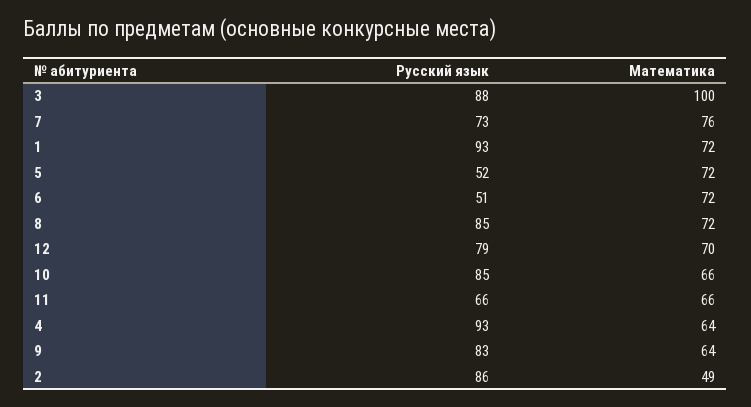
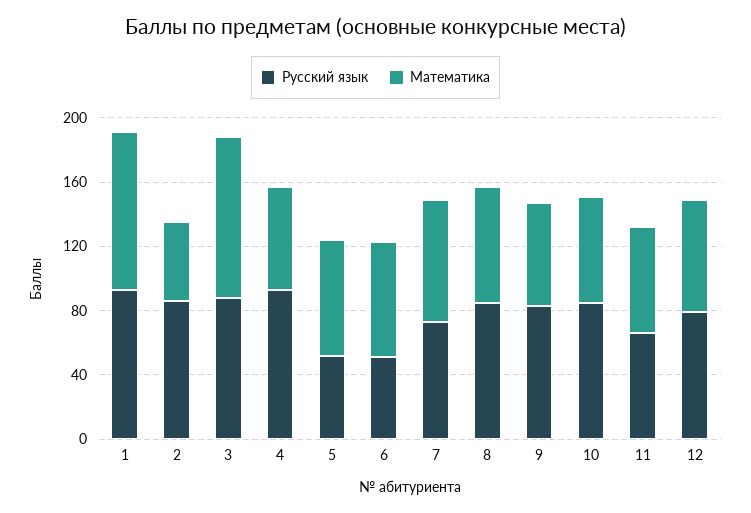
Математика, 1: 72 -> 100

